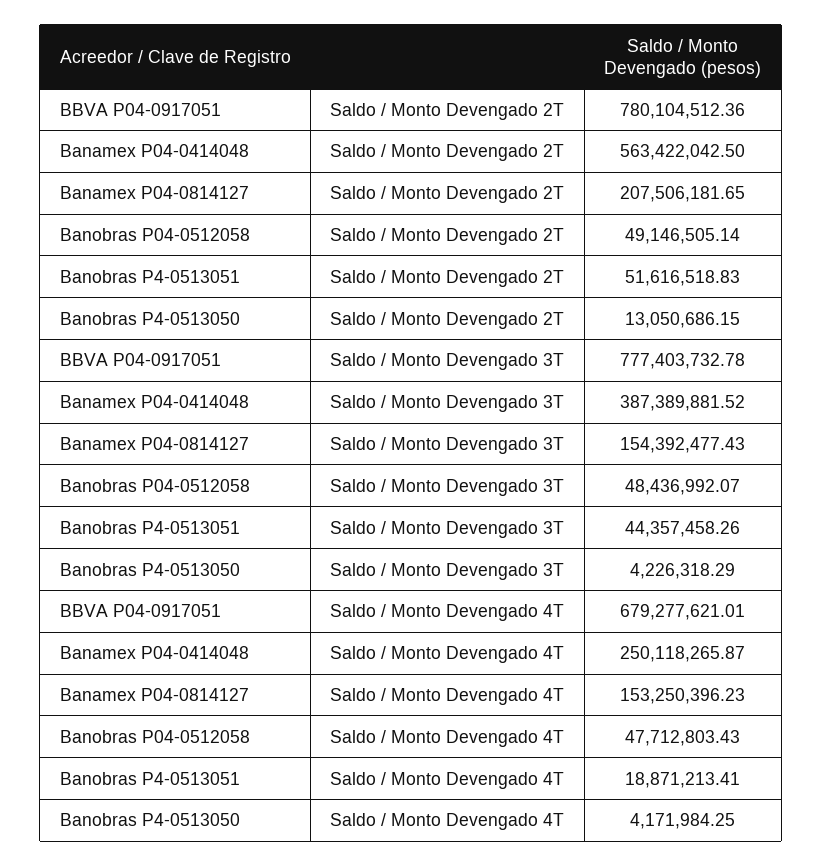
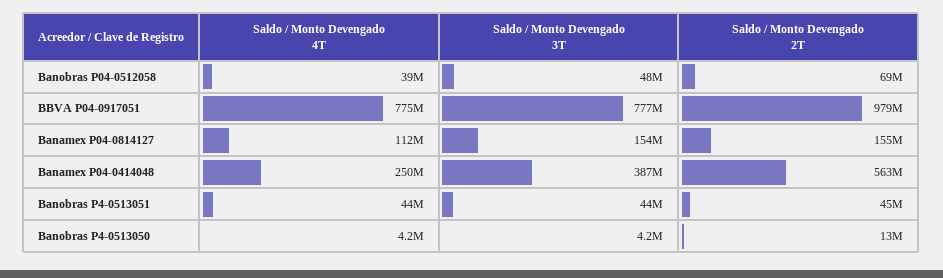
BBVA P04-0917051, Saldo / Monto Devengado 2T: 780104512.36 -> 979000000
Banamex P04-0814127, Saldo / Monto Devengado 2T: 207506181.65 -> 155000000
Banobras P04-0512058, Saldo / Monto Devengado 2T: 49146505.14 -> 69000000
Banobras P4-0513051, Saldo / Monto Devengado 2T: 51616518.83 -> 45000000
BBVA P04-0917051, Saldo / Monto Devengado 4T: 679277621.01 -> 775000000
Banamex P04-0814127, Saldo / Monto Devengado 4T: 153250396.23 -> 112000000
Banobras P04-0512058, Saldo / Monto Devengado 4T: 47712803.43 -> 39000000
Banobras P4-0513051, Saldo / Monto Devengado 4T: 18871213.41 -> 44000000

